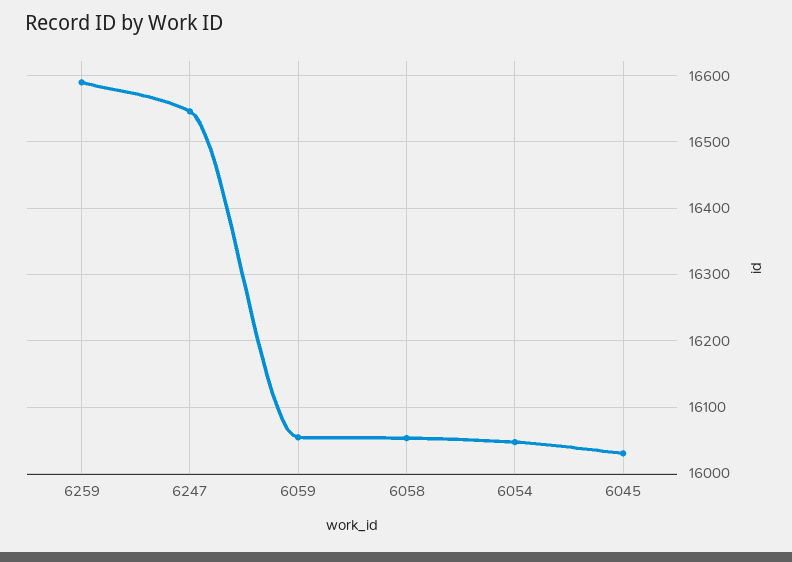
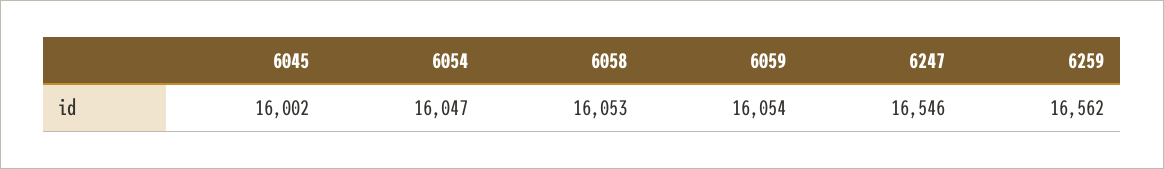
6259: 16590 -> 16562
6045: 16030 -> 16002

